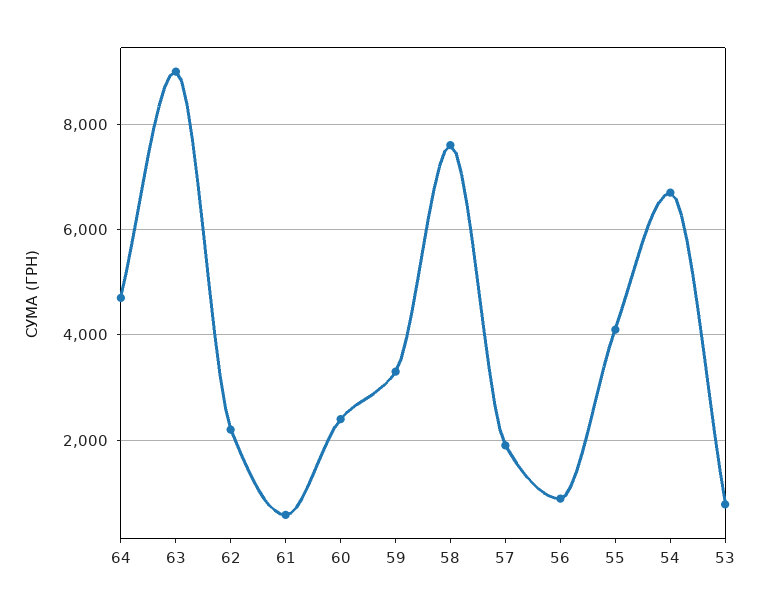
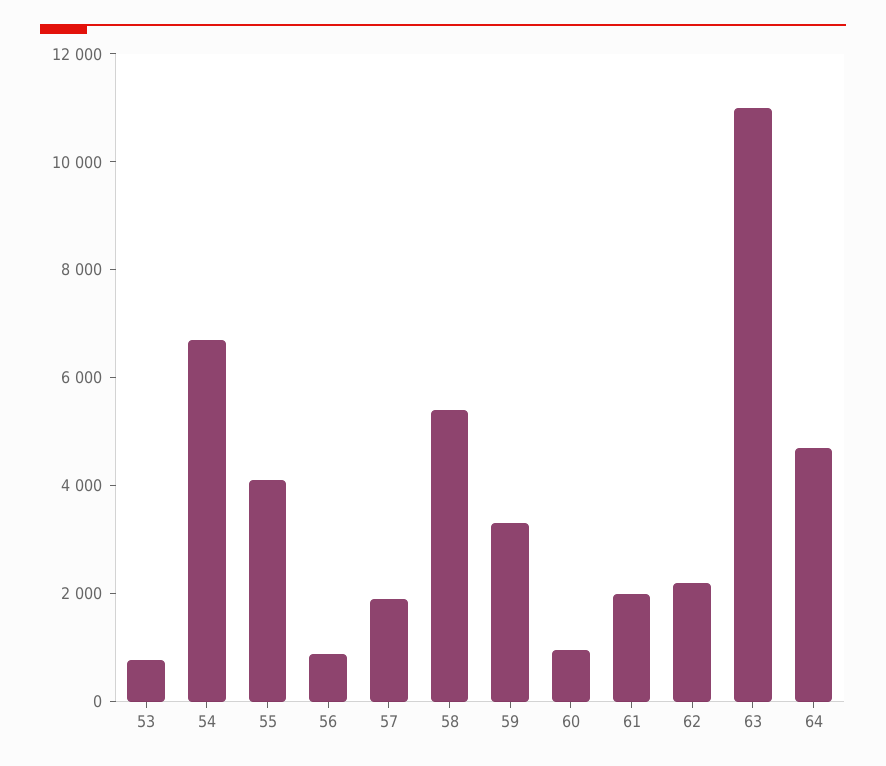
63: 9000 -> 11000
61: 600 -> 2000
60: 2400 -> 1000
58: 7600 -> 5500

